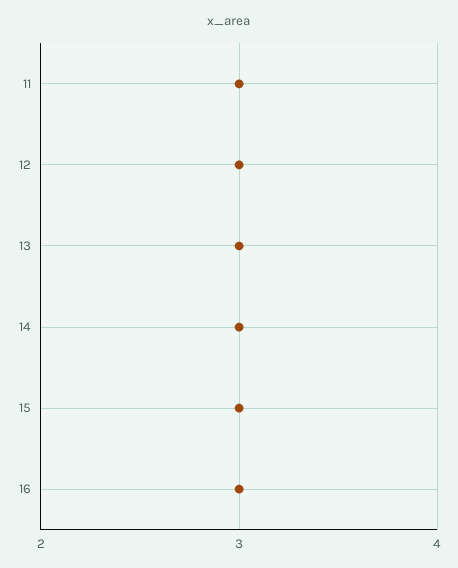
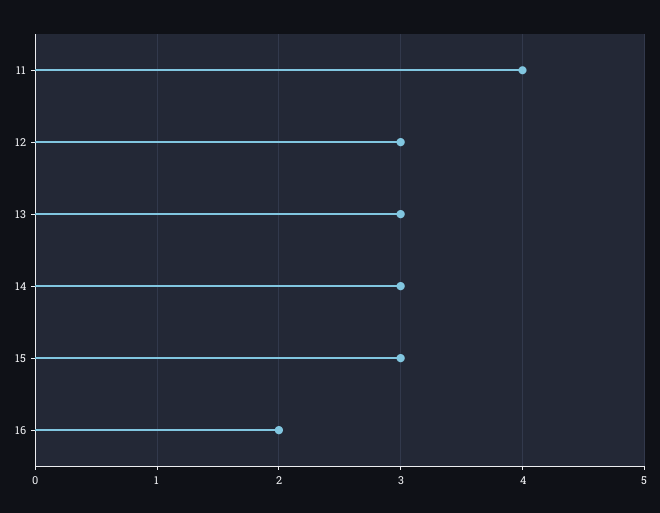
11: 3 -> 4
16: 3 -> 2

